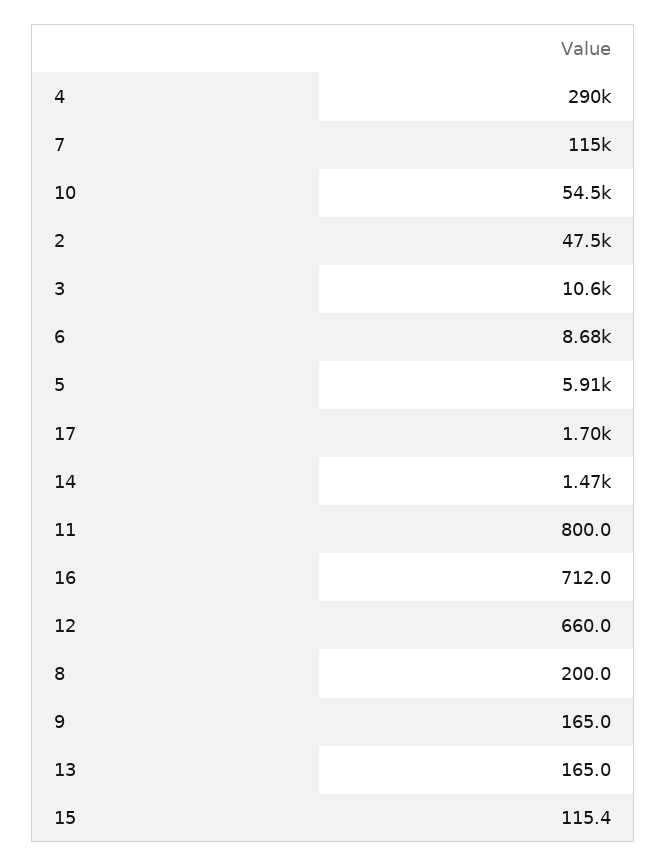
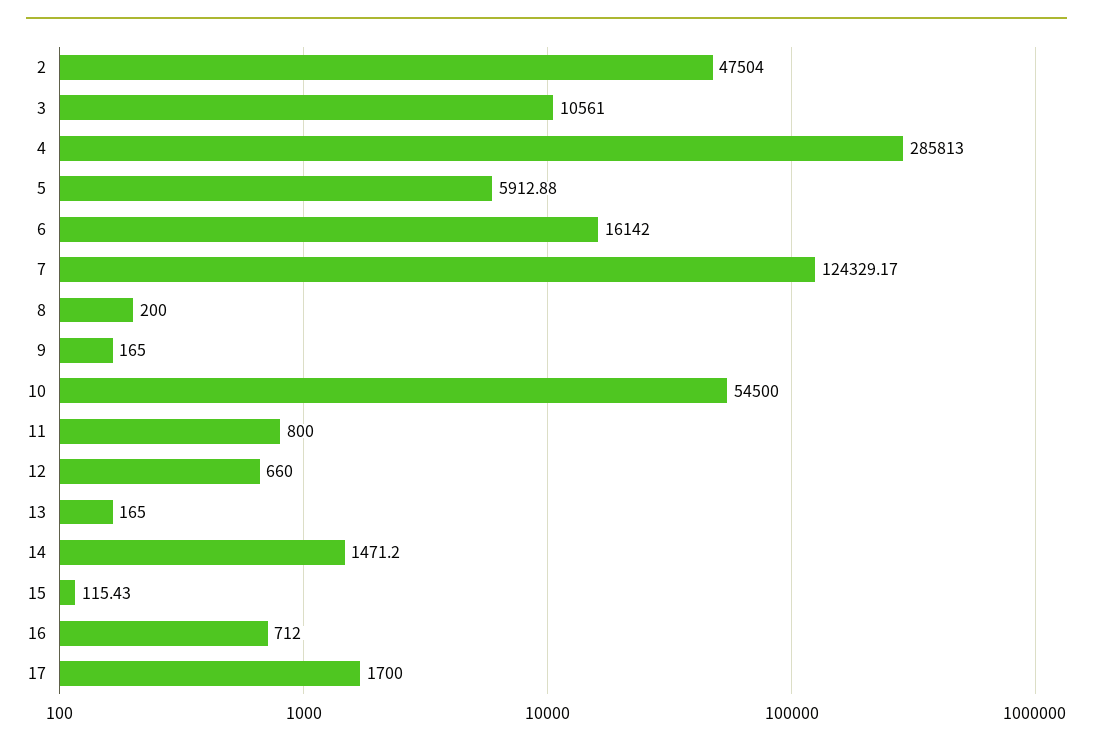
4: 290000 -> 285813
7: 115000 -> 124329.17
6: 8680 -> 16142

